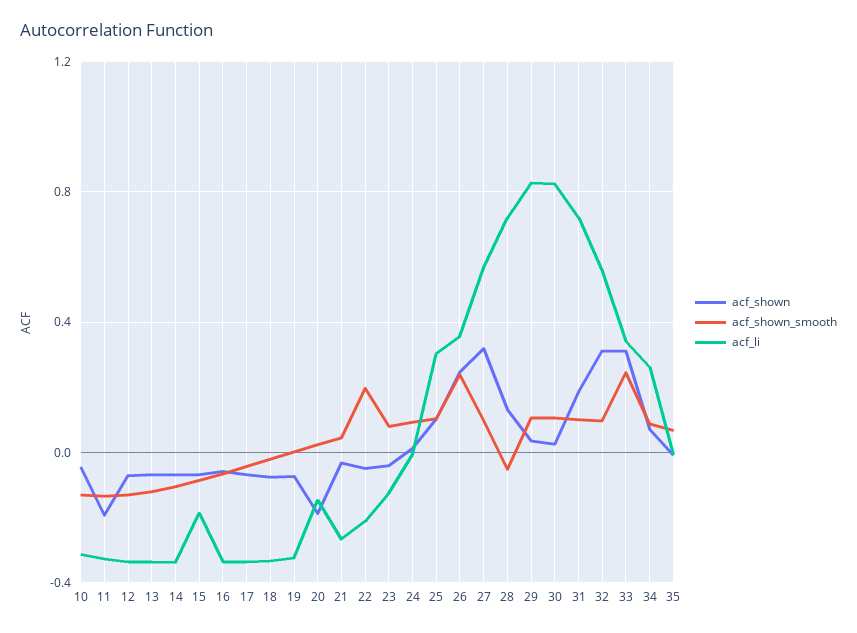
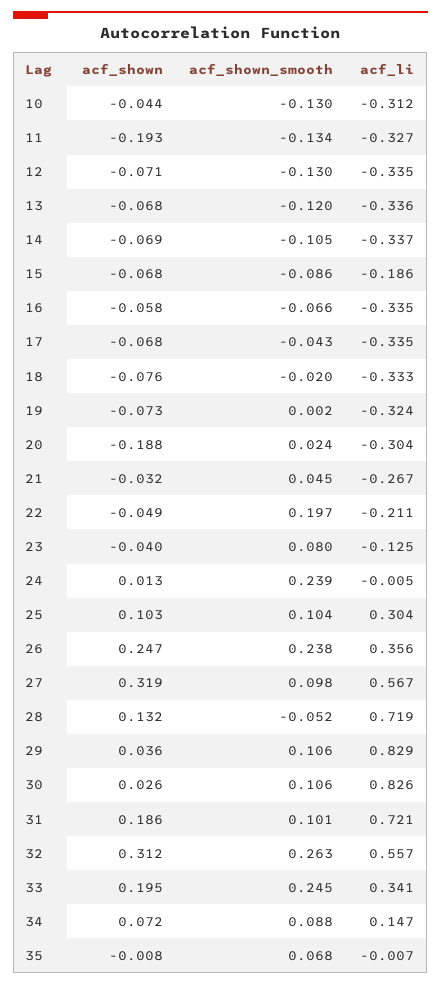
acf_li, 20: -0.15 -> -0.304
acf_shown_smooth, 24: 0.1 -> 0.239
acf_shown_smooth, 32: 0.1 -> 0.263
acf_shown, 33: 0.3 -> 0.195
acf_li, 34: 0.25 -> 0.147

